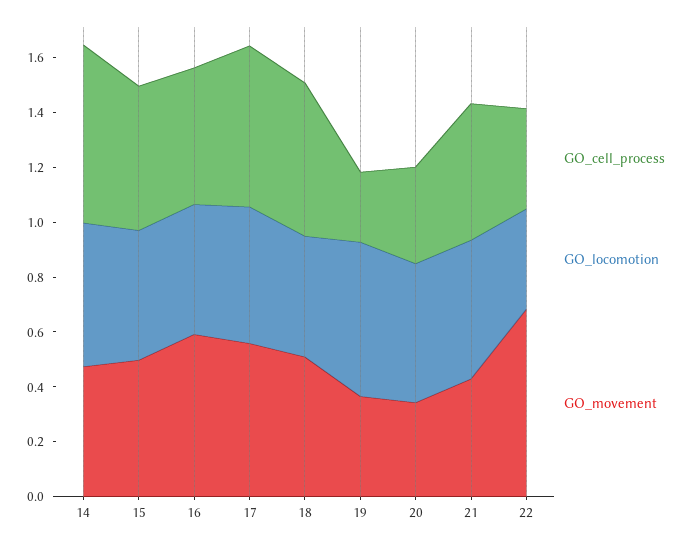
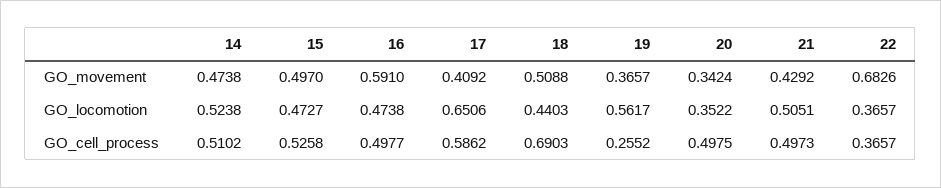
GO_cell_process, 14: 0.65 -> 0.5102
GO_locomotion, 17: 0.5 -> 0.6506
GO_movement, 17: 0.55 -> 0.4092
GO_cell_process, 18: 0.55 -> 0.6903
GO_cell_process, 20: 0.35 -> 0.4975
GO_locomotion, 20: 0.5 -> 0.3522

